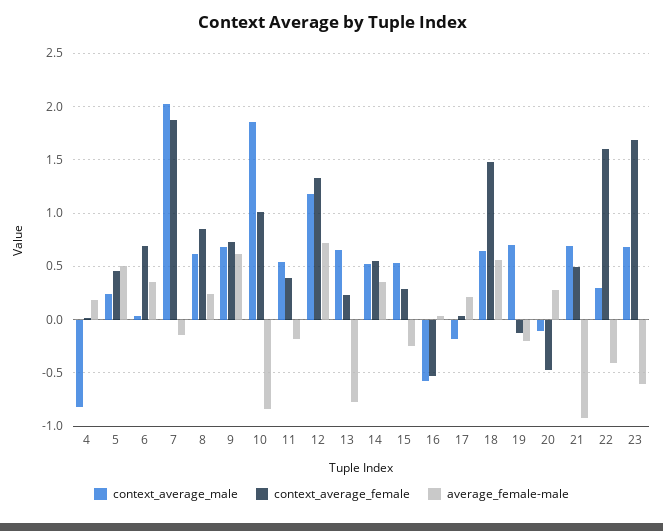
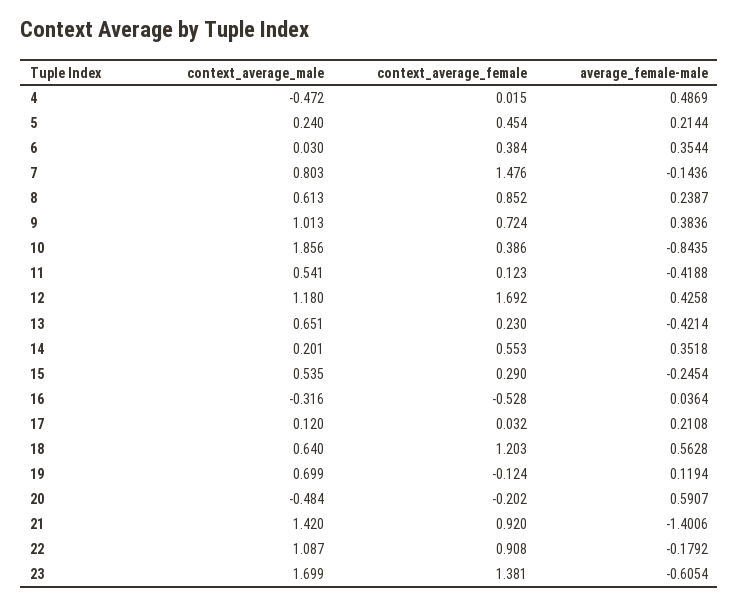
context_average_male, 4: -0.8 -> -0.472
average_female-male, 4: 0.2 -> 0.4869
average_female-male, 5: 0.5 -> 0.2144
context_average_female, 6: 0.7 -> 0.384
context_average_male, 7: 2 -> 0.803
context_average_female, 7: 1.9 -> 1.476
context_average_male, 9: 0.7 -> 1.013
average_female-male, 9: 0.6 -> 0.3836
context_average_female, 10: 1 -> 0.386
context_average_female, 11: 0.4 -> 0.123
average_female-male, 11: -0.2 -> -0.4188
context_average_female, 12: 1.3 -> 1.692
average_female-male, 12: 0.7 -> 0.4258
average_female-male, 13: -0.8 -> -0.4214
context_average_male, 14: 0.5 -> 0.201
context_average_male, 16: -0.6 -> -0.316
context_average_male, 17: -0.2 -> 0.12
context_average_female, 18: 1.5 -> 1.203
average_female-male, 19: -0.2 -> 0.1194
context_average_male, 20: -0.1 -> -0.484
context_average_female, 20: -0.5 -> -0.202
average_female-male, 20: 0.3 -> 0.5907
context_average_male, 21: 0.7 -> 1.42
context_average_female, 21: 0.5 -> 0.92
average_female-male, 21: -0.9 -> -1.4006
context_average_male, 22: 0.3 -> 1.087
context_average_female, 22: 1.6 -> 0.908
average_female-male, 22: -0.4 -> -0.1792
context_average_male, 23: 0.7 -> 1.699
context_average_female, 23: 1.7 -> 1.381

